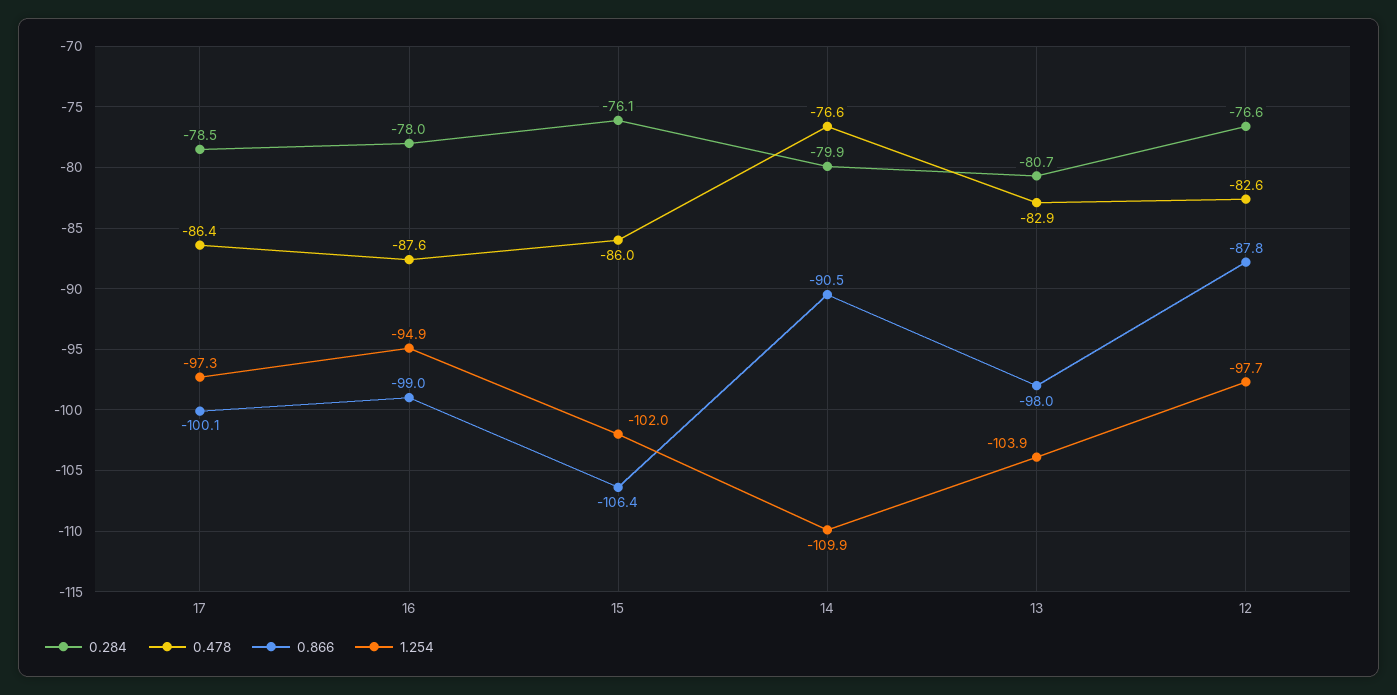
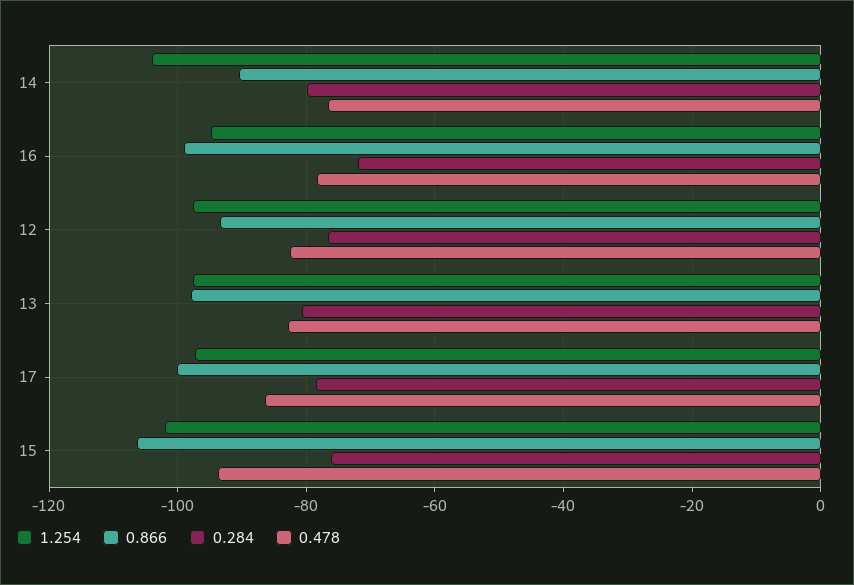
0.284, 16: -78 -> -72
0.478, 16: -87.6 -> -78
0.478, 15: -86 -> -94
1.254, 14: -109.9 -> -104
1.254, 13: -103.9 -> -98
0.866, 12: -87.8 -> -94

